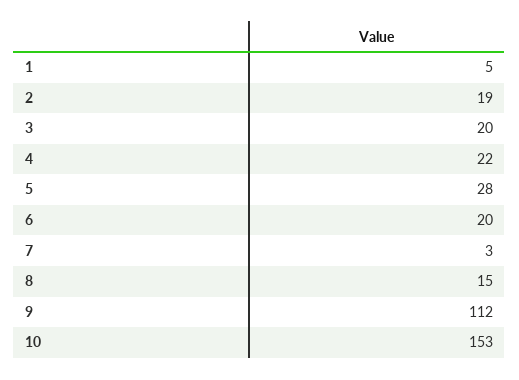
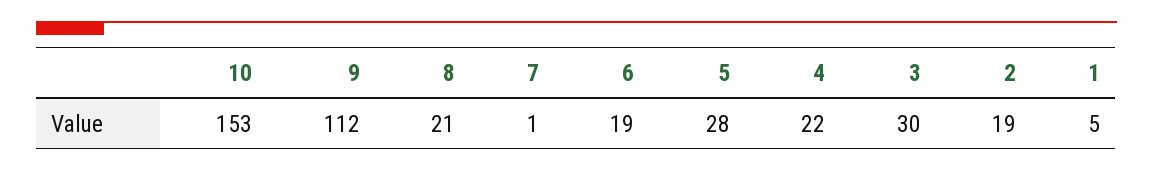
3: 20 -> 30
6: 20 -> 19
7: 3 -> 1
8: 15 -> 21

